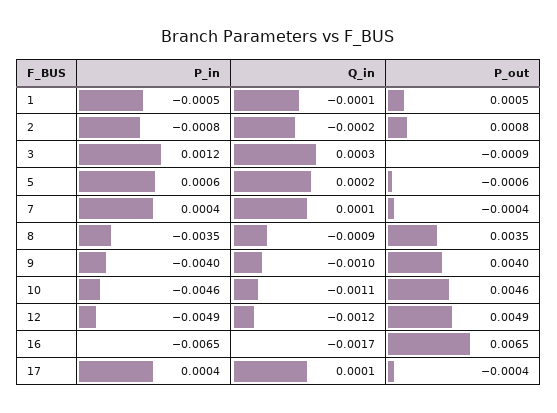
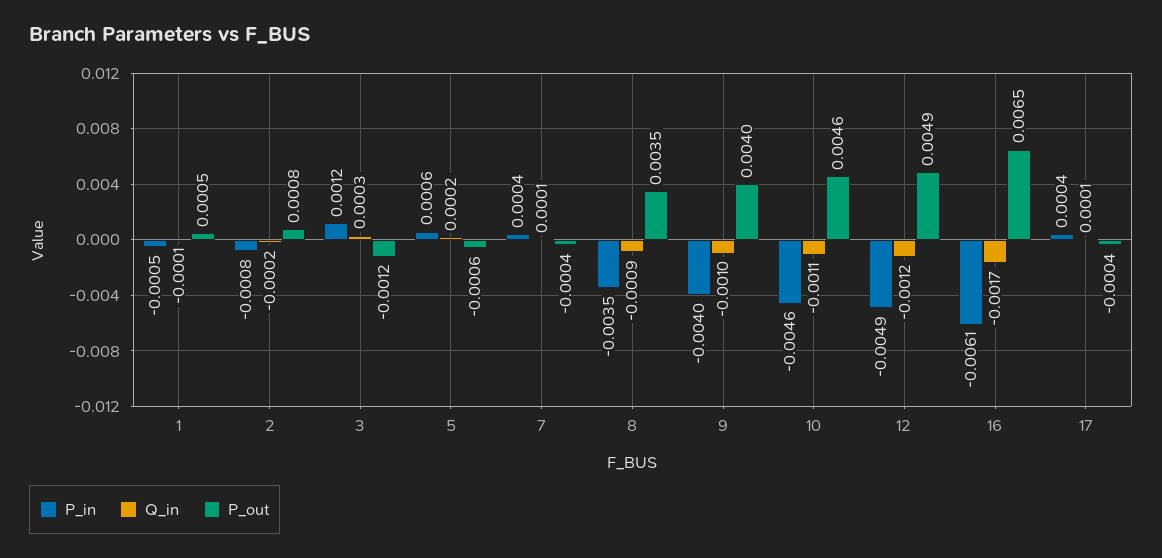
P_out, 3: -0.0009 -> -0.0012
P_in, 16: -0.0065 -> -0.0061

